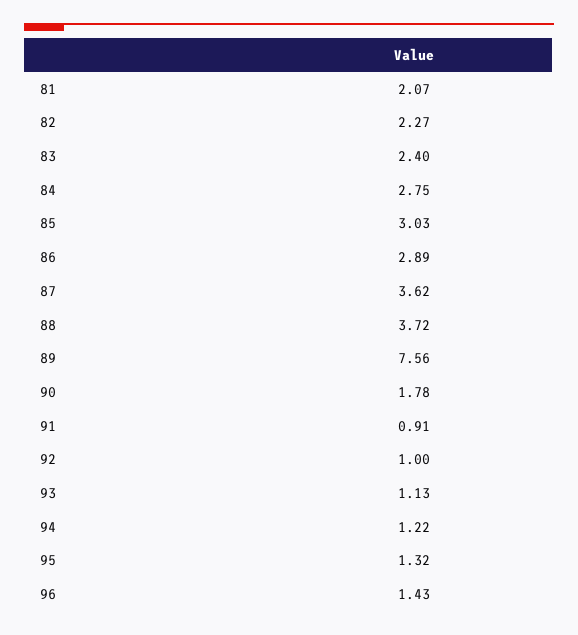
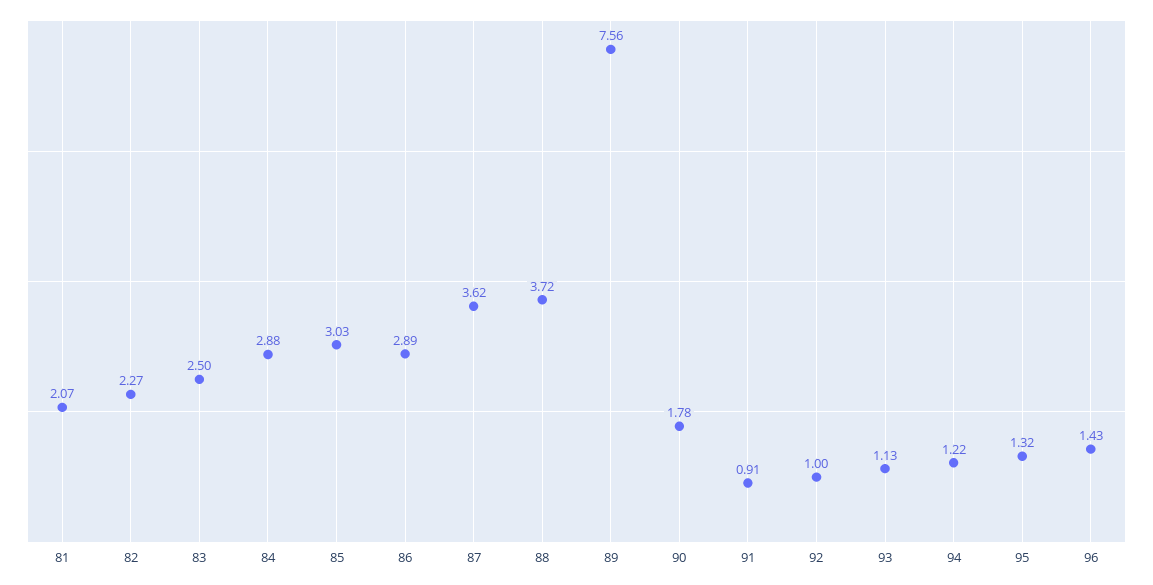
83: 2.4 -> 2.5
84: 2.75 -> 2.88

